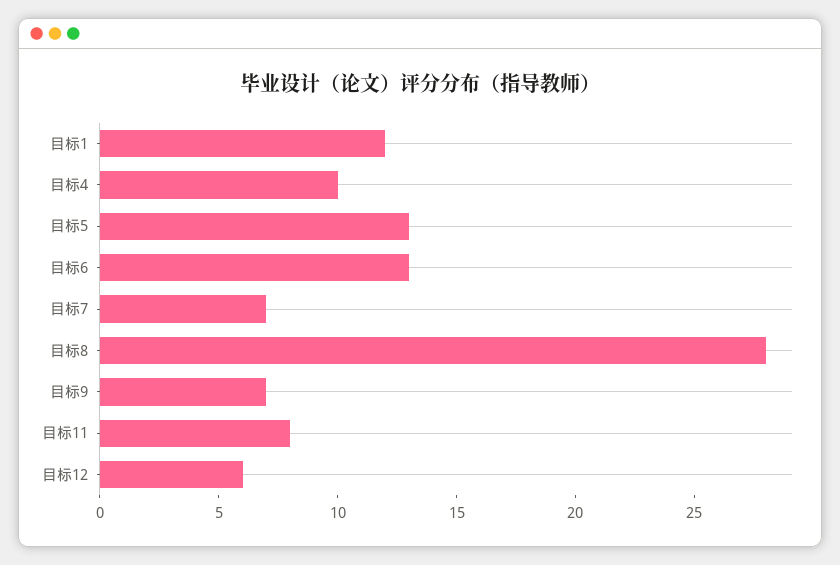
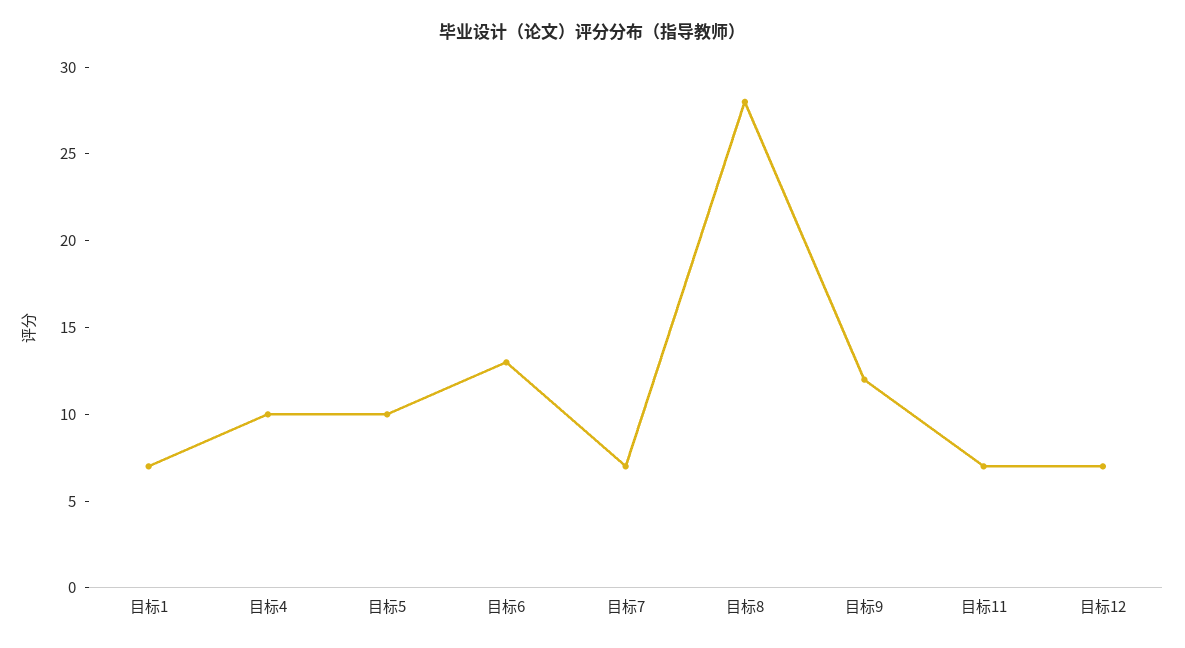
目标1: 12 -> 7
目标5: 13 -> 10
目标9: 7 -> 12
目标11: 8 -> 7
目标12: 6 -> 7

